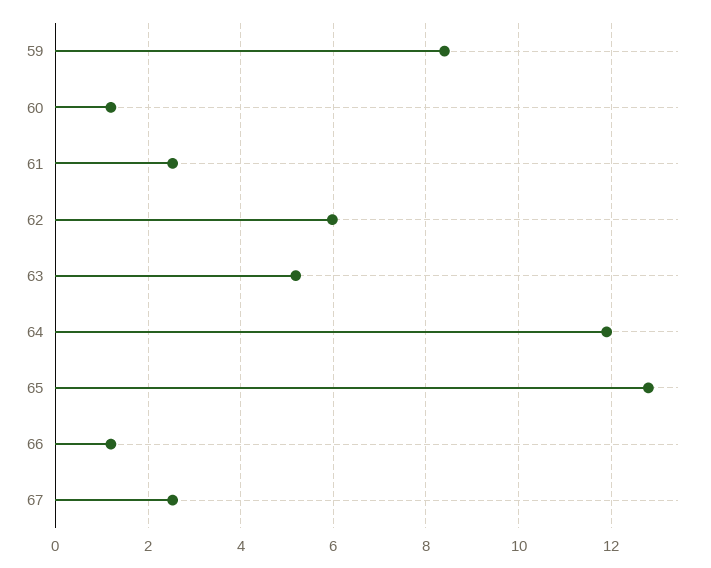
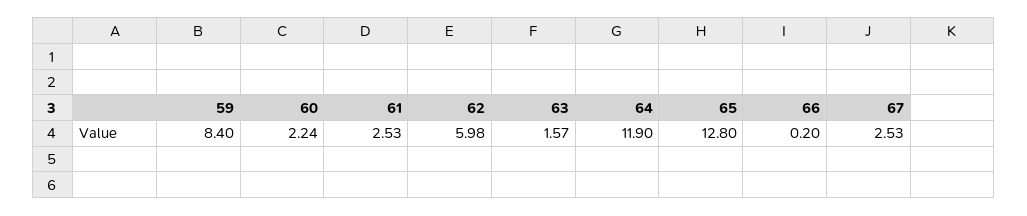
60: 1.2 -> 2.24
63: 5.2 -> 1.57
66: 1.2 -> 0.2

